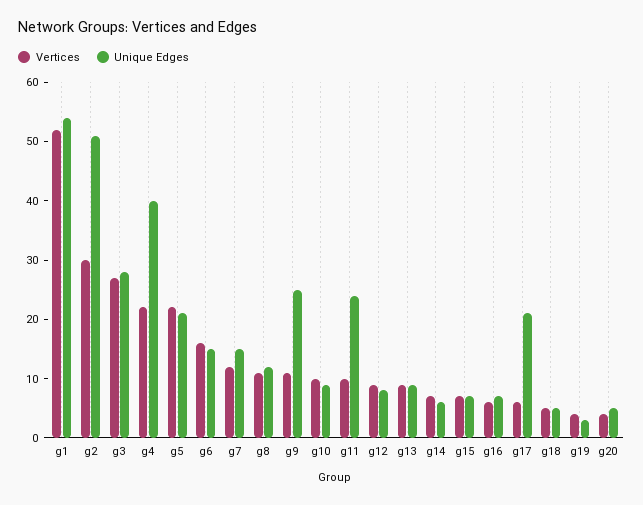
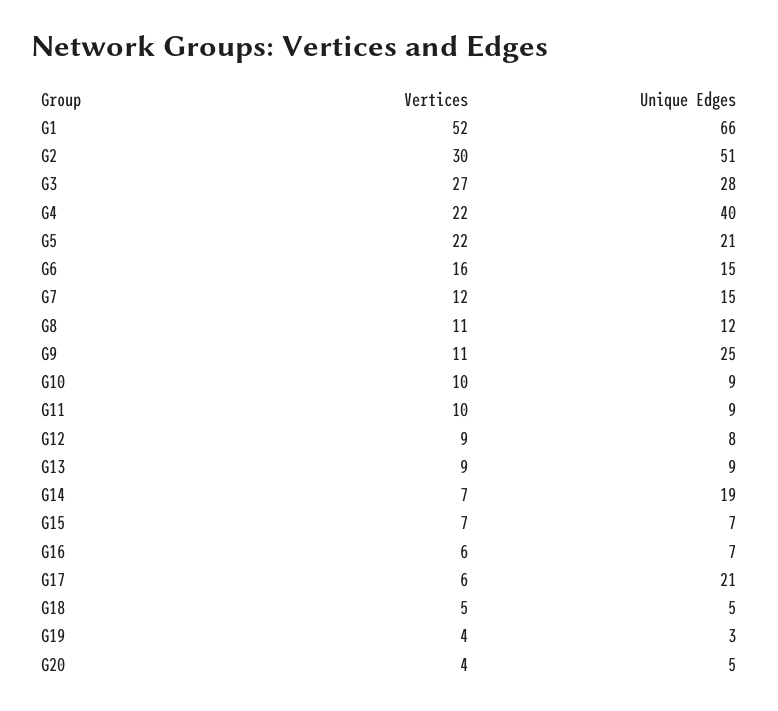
Unique Edges, g1: 55 -> 66
Unique Edges, g11: 25 -> 9
Unique Edges, g14: 5 -> 19

